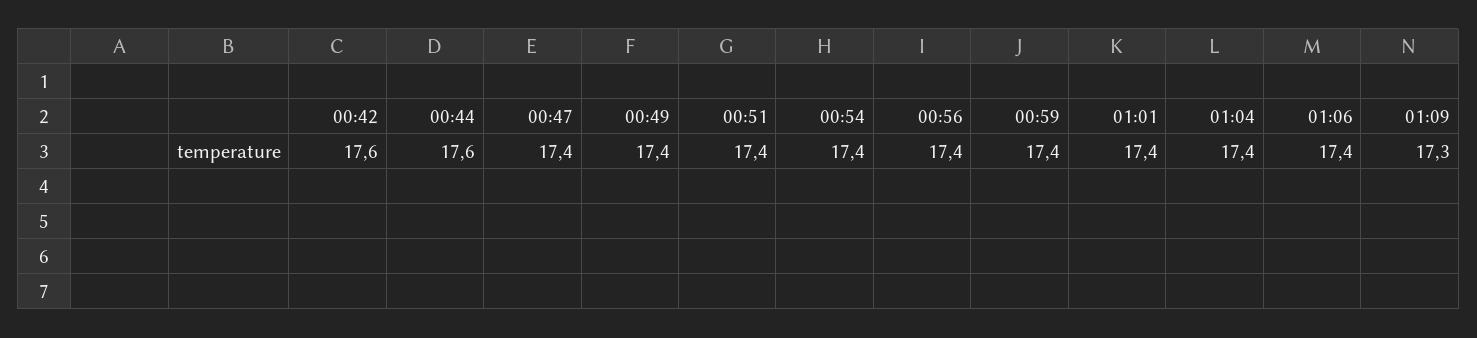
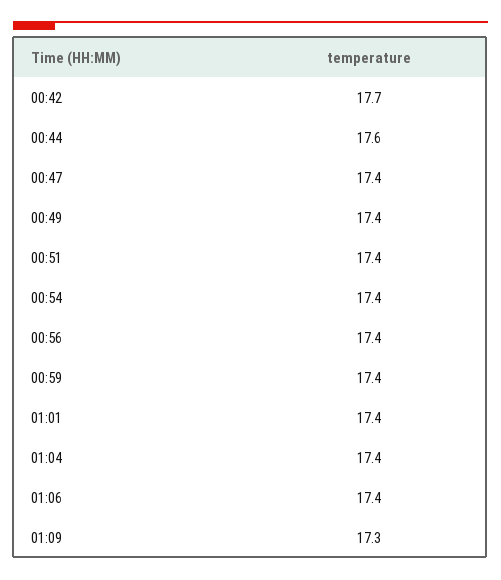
00:42: 17.6 -> 17.7

